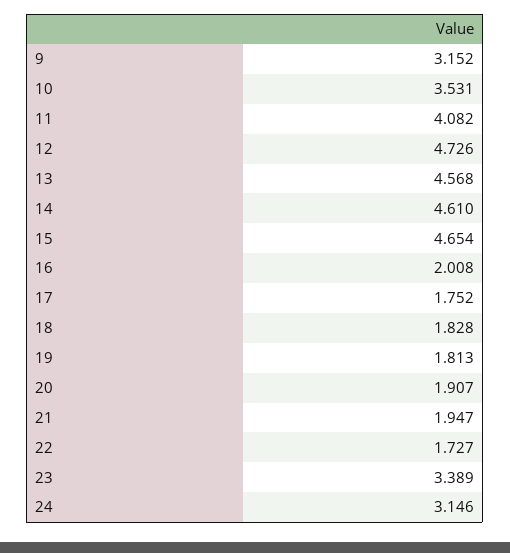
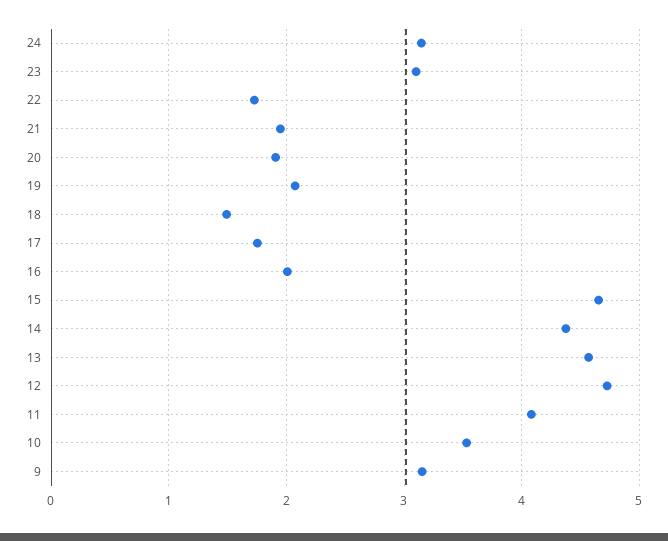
14: 4.61 -> 4.4
18: 1.828 -> 1.5
19: 1.813 -> 2.1
23: 3.389 -> 3.1

